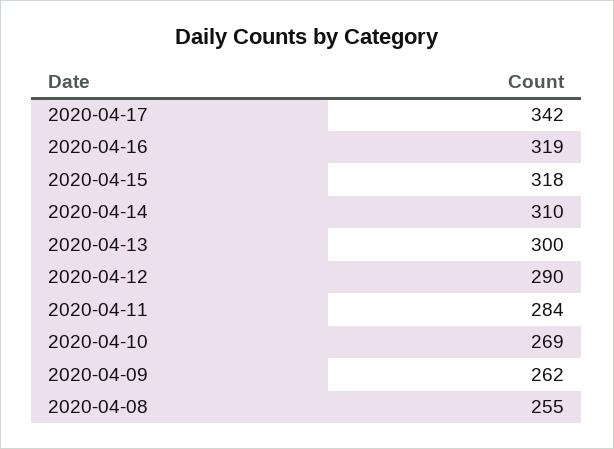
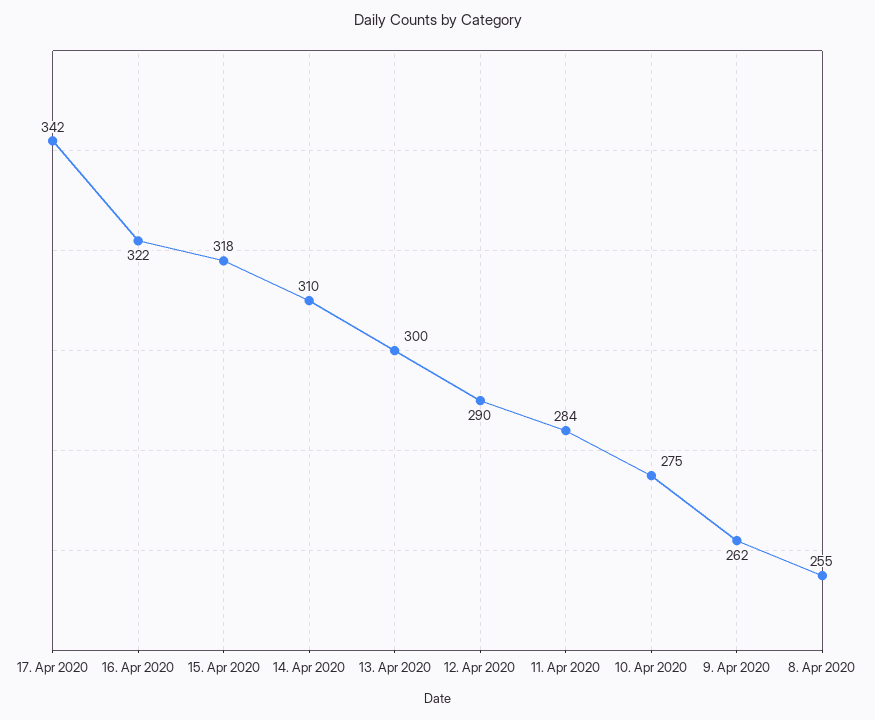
2020-04-16: 319 -> 322
2020-04-10: 269 -> 275

